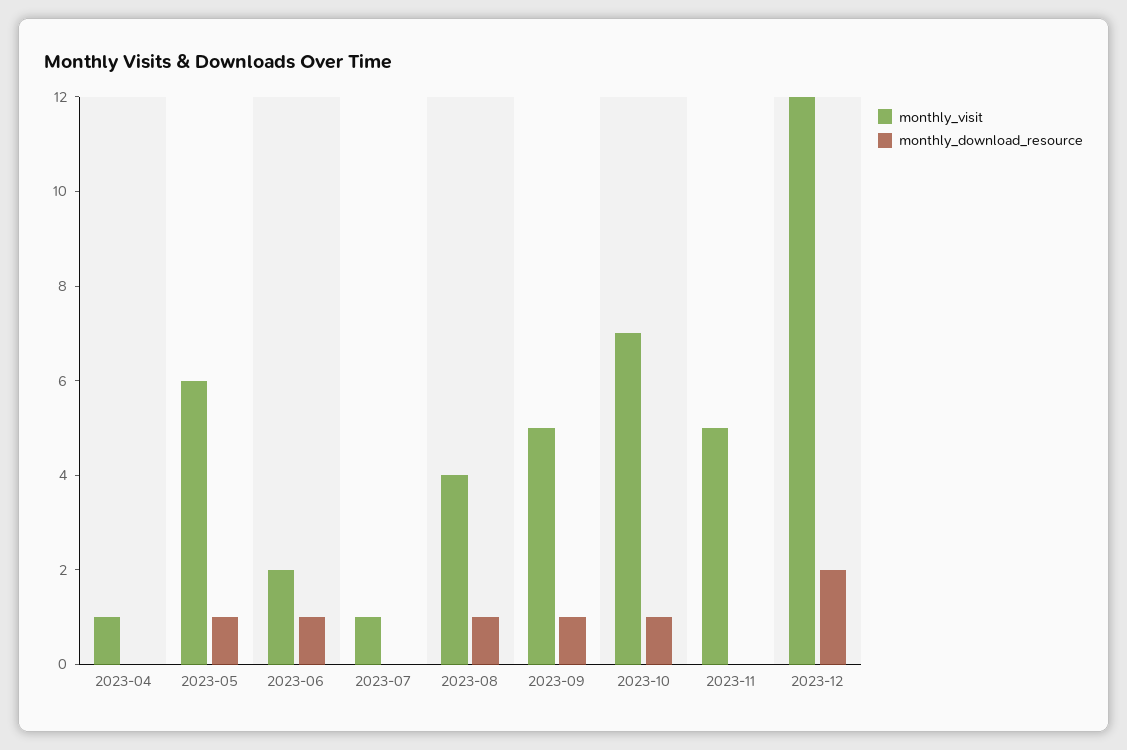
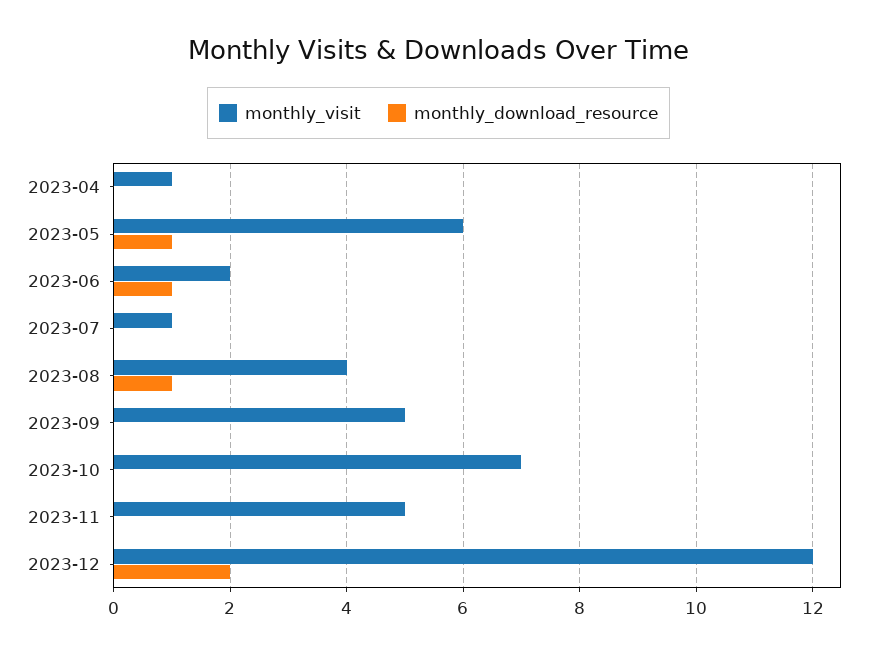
monthly_download_resource, 2023-09: 1 -> 0
monthly_download_resource, 2023-10: 1 -> 0

